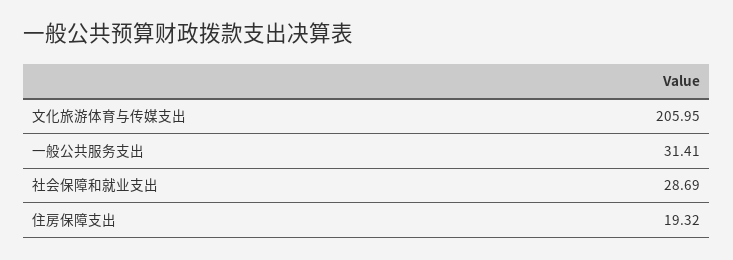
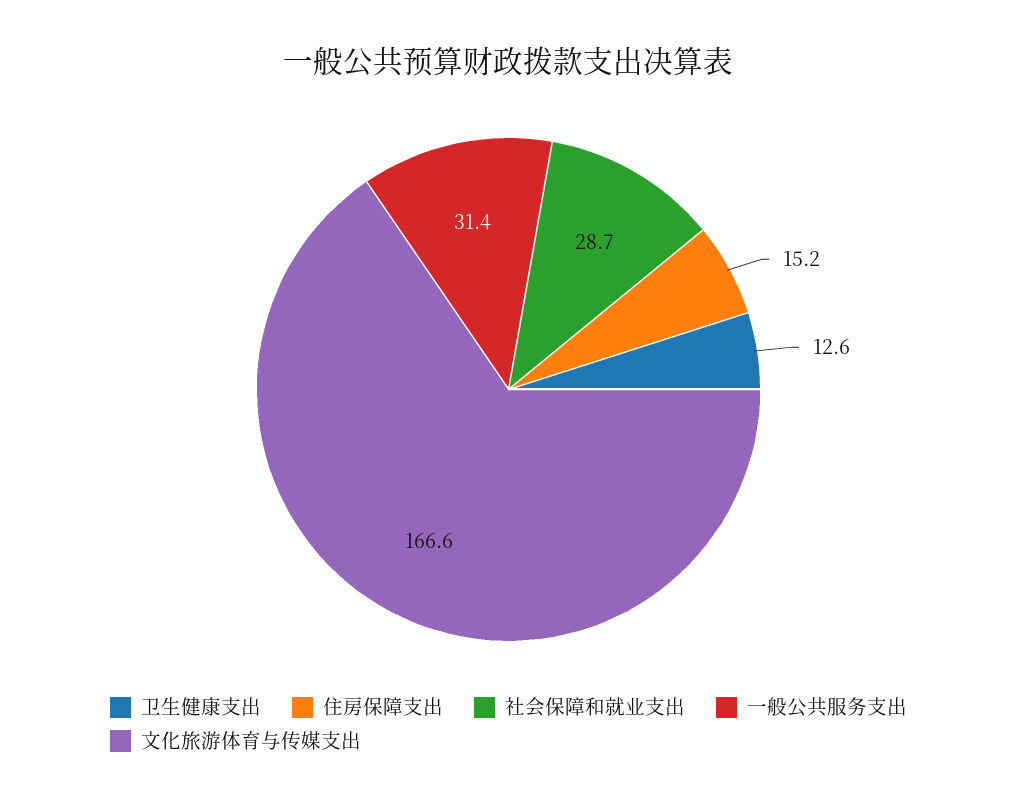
文化旅游体育与传媒支出: 205.95 -> 166.6
住房保障支出: 19.32 -> 15.2
卫生健康支出: none -> 12.6

